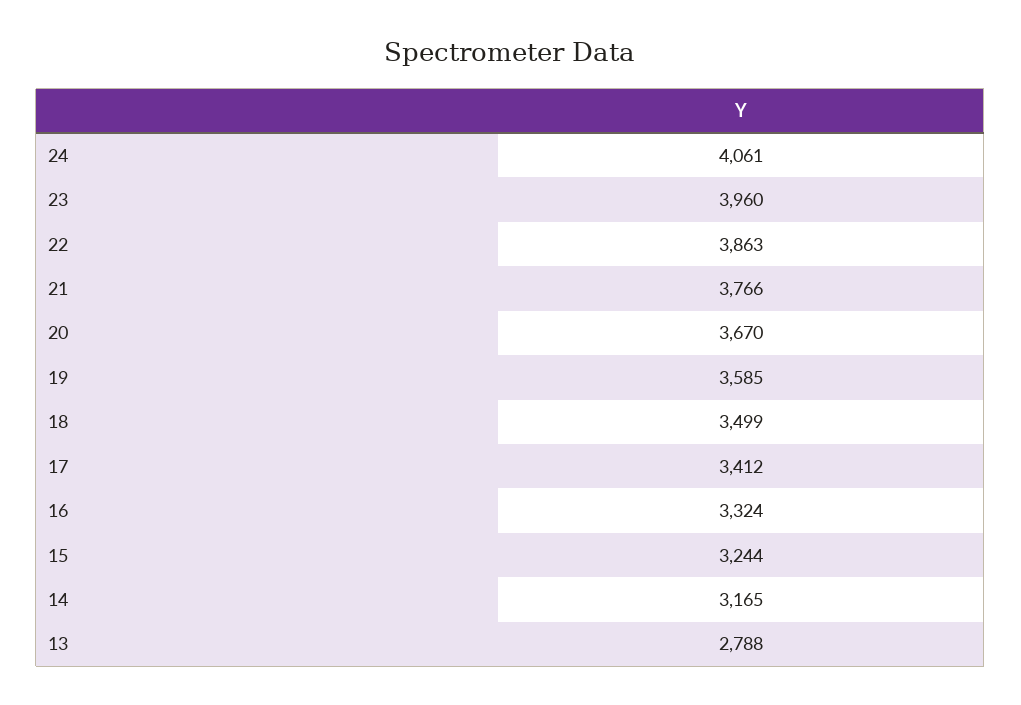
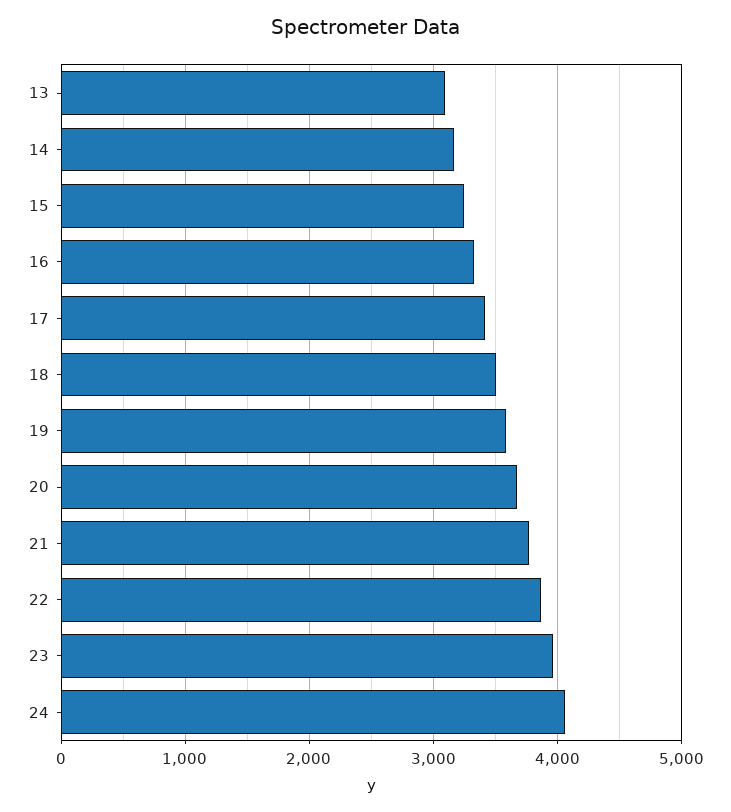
13: 2788 -> 3100

